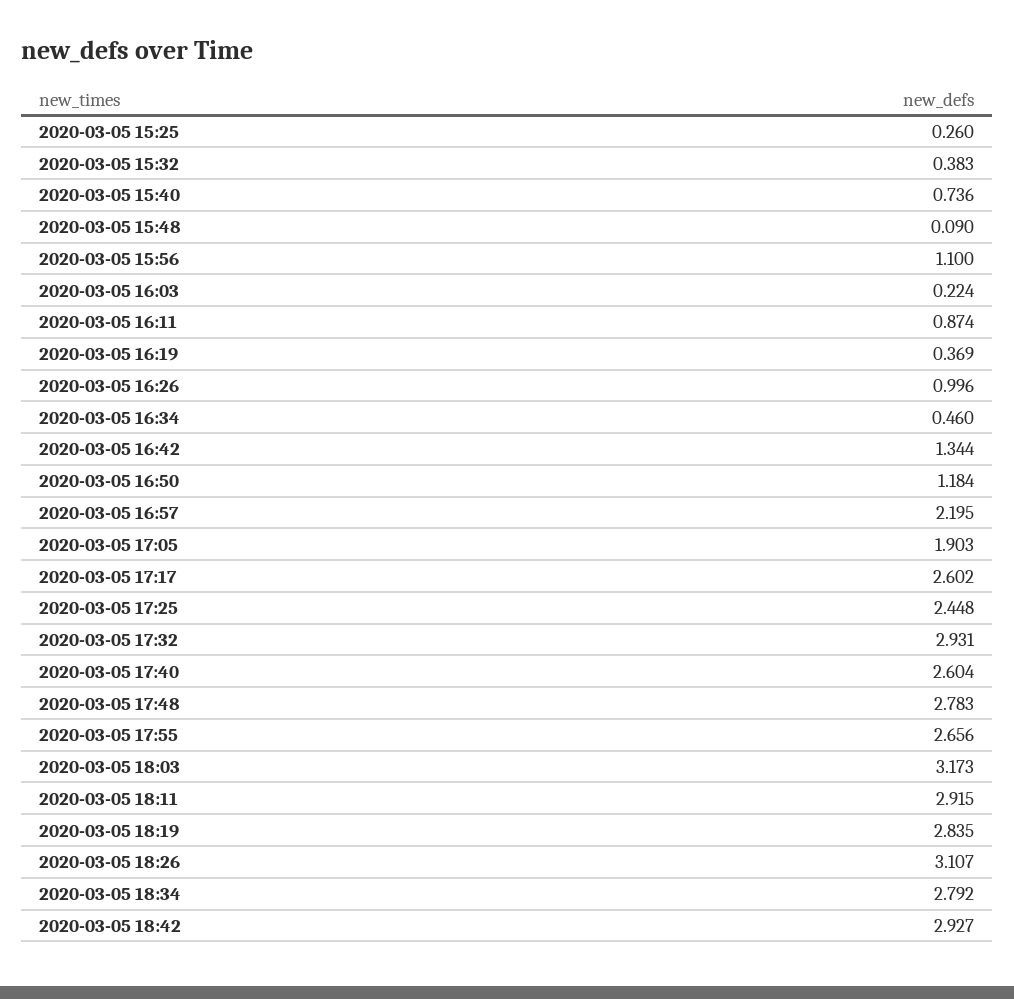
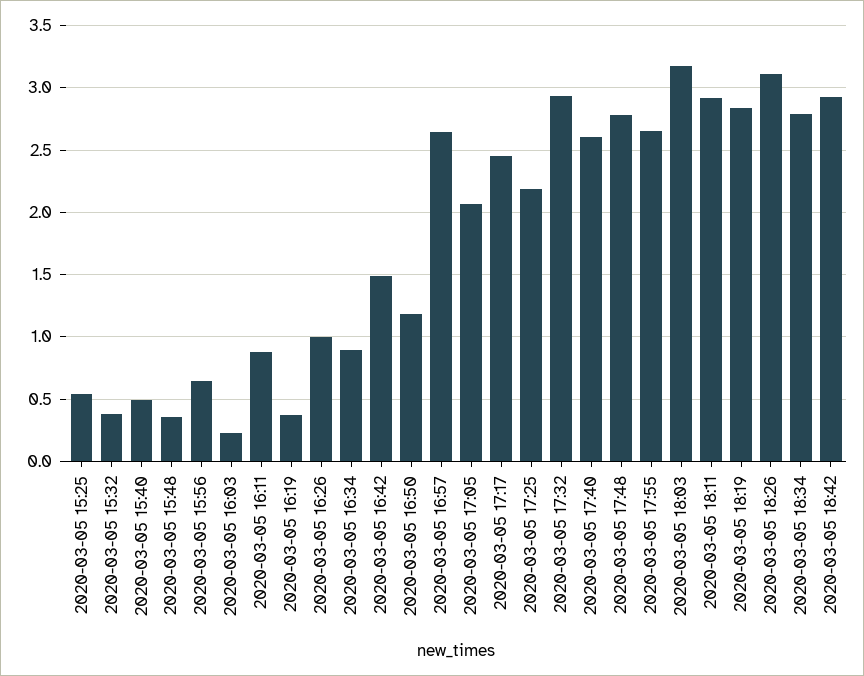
2020-03-05 15:25: 0.26 -> 0.55
2020-03-05 15:40: 0.736 -> 0.5
2020-03-05 15:48: 0.09 -> 0.35
2020-03-05 15:56: 1.1 -> 0.65
2020-03-05 16:34: 0.46 -> 0.9
2020-03-05 16:42: 1.344 -> 1.5
2020-03-05 16:57: 2.195 -> 2.65
2020-03-05 17:05: 1.903 -> 2.05
2020-03-05 17:17: 2.602 -> 2.45
2020-03-05 17:25: 2.448 -> 2.2

